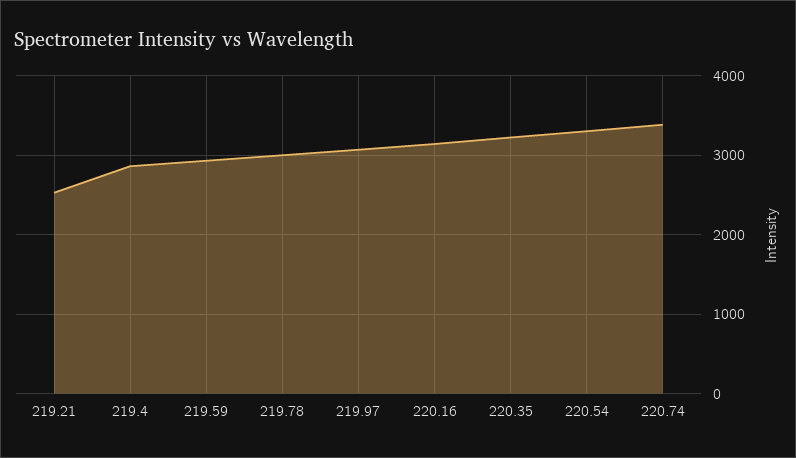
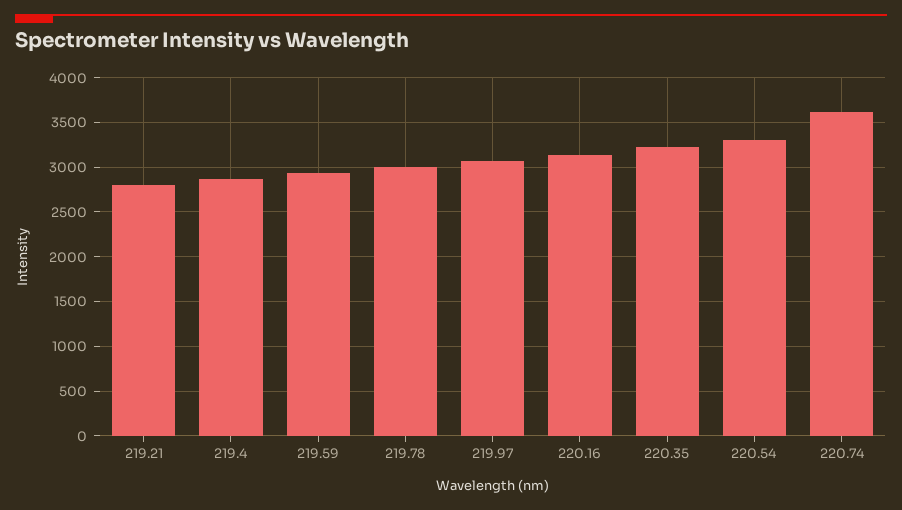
219.21: 2500 -> 2800
220.74: 3400 -> 3600

